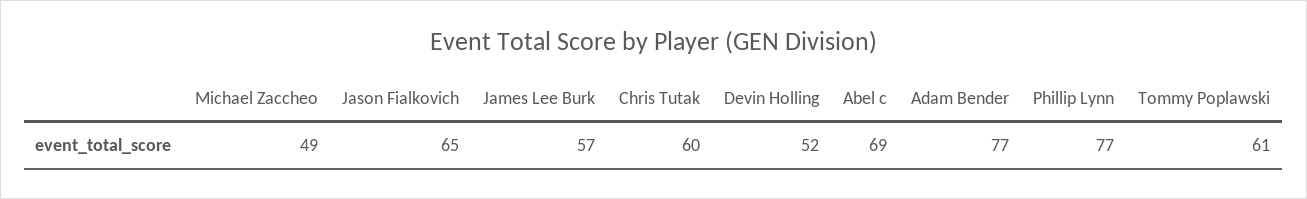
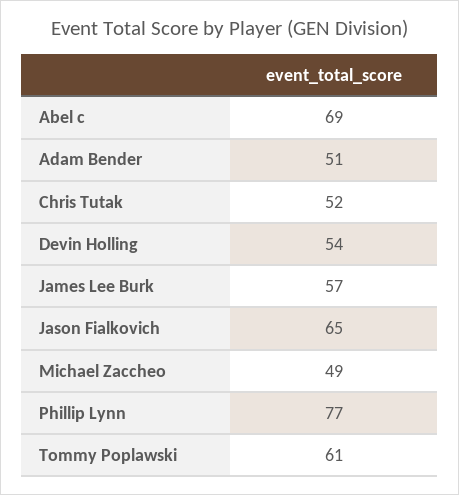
Chris Tutak: 60 -> 52
Devin Holling: 52 -> 54
Adam Bender: 77 -> 51

